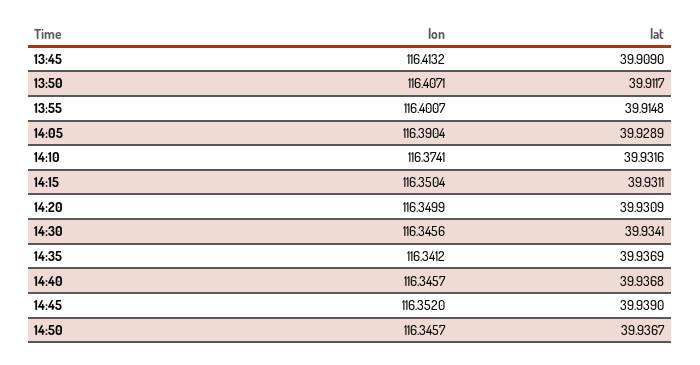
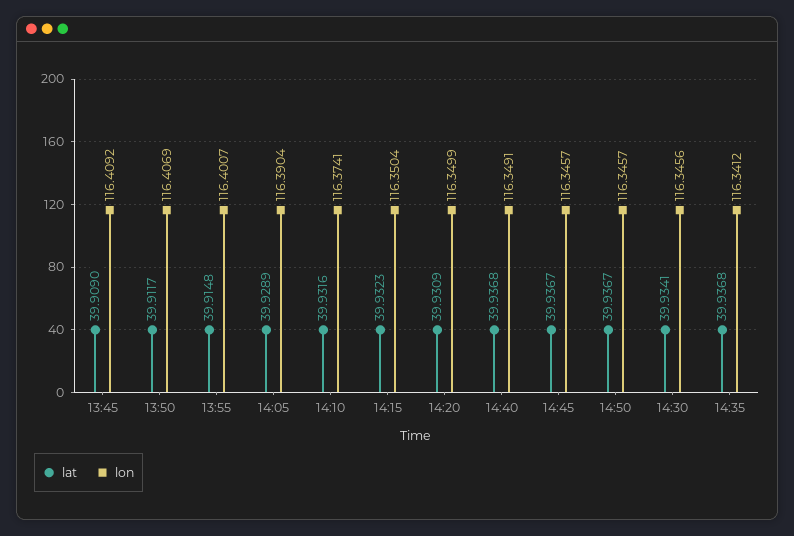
lon, 13:45: 116.4132 -> 116.4092
lon, 13:50: 116.4071 -> 116.4069
lat, 14:15: 39.9311 -> 39.9323
lat, 14:35: 39.9369 -> 39.9368
lon, 14:40: 116.3457 -> 116.3491
lon, 14:45: 116.352 -> 116.3457
lat, 14:45: 39.939 -> 39.9367

